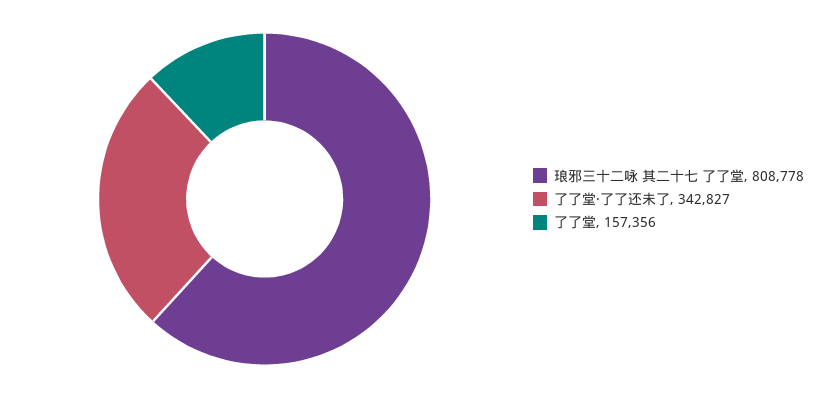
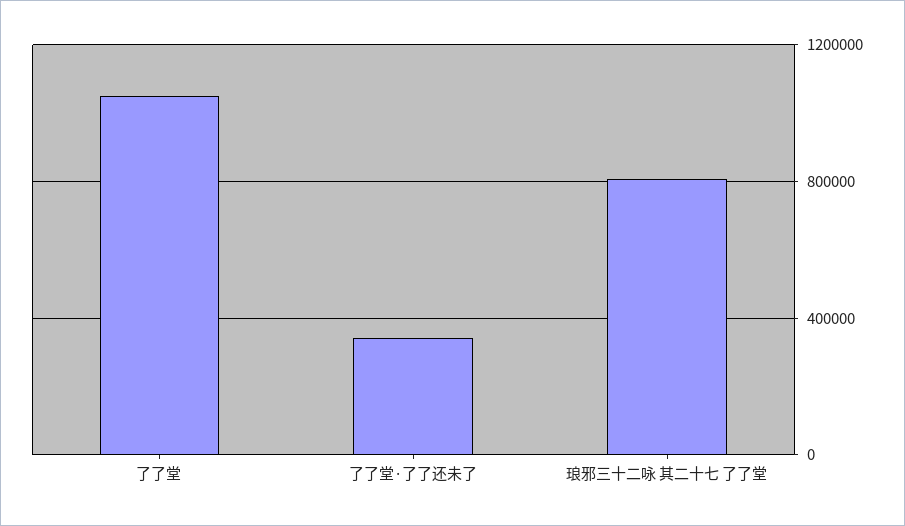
了了堂: 157356 -> 1050000

